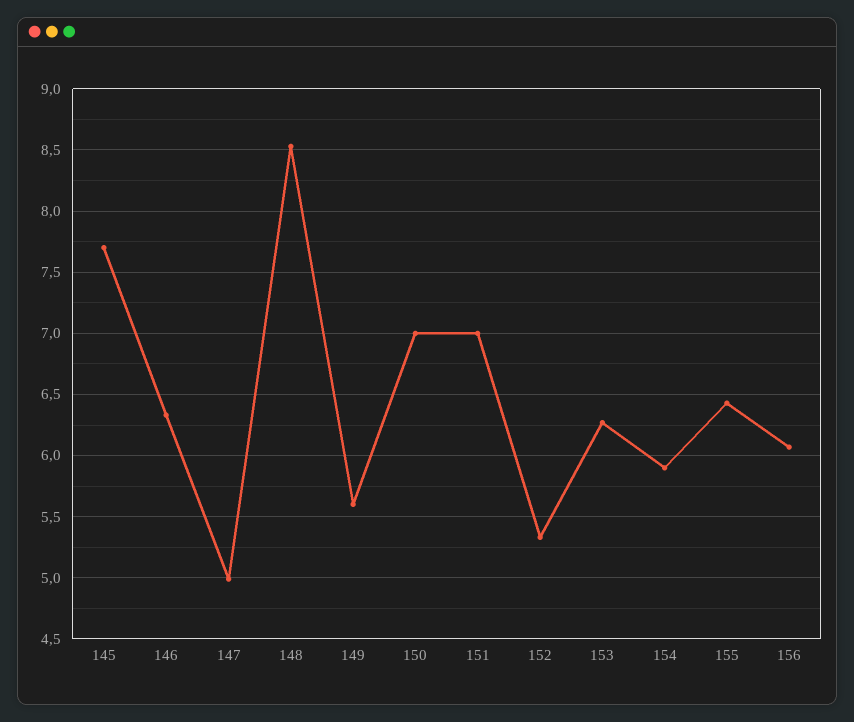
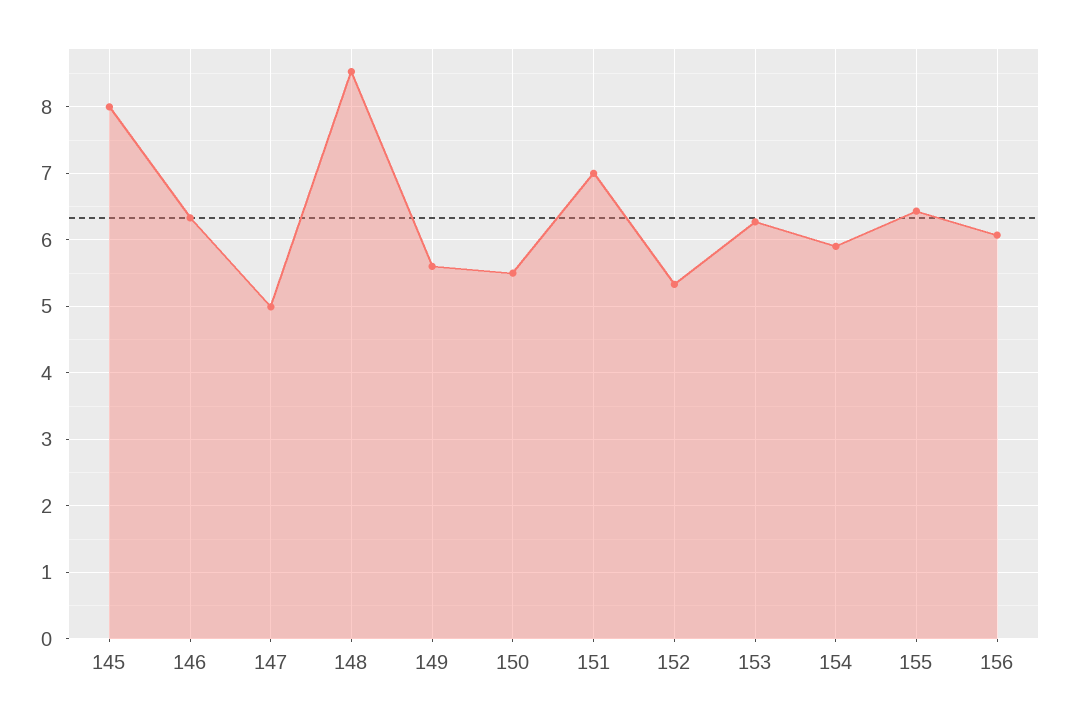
145: 7.7 -> 8
150: 7 -> 5.5

